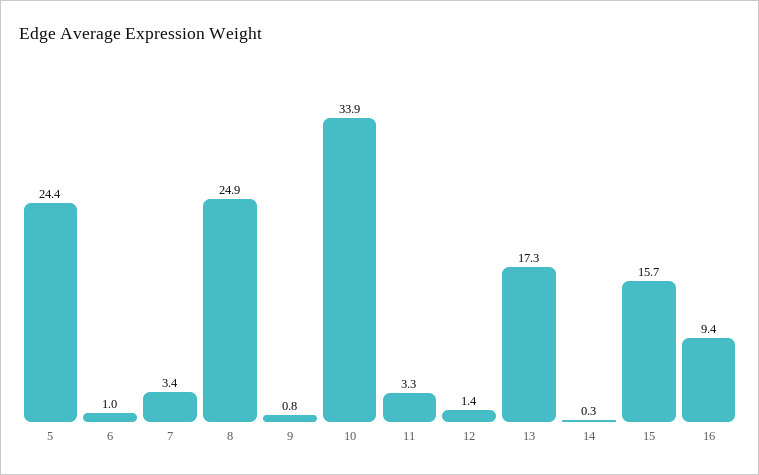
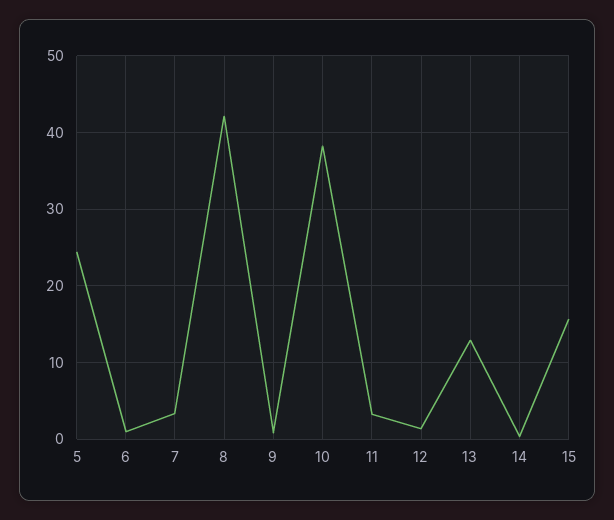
8: 24.9 -> 42
10: 33.9 -> 38
13: 17.3 -> 13
16: 9.4 -> none

